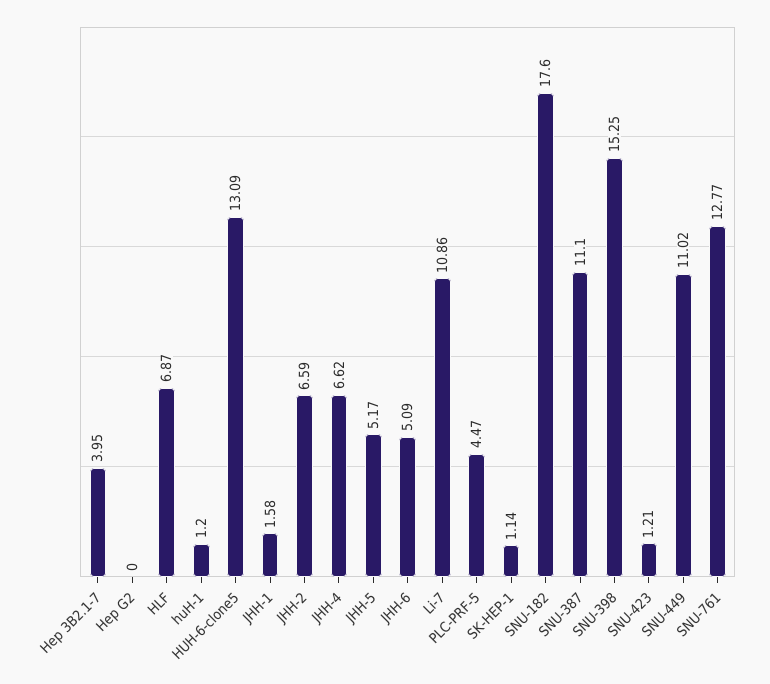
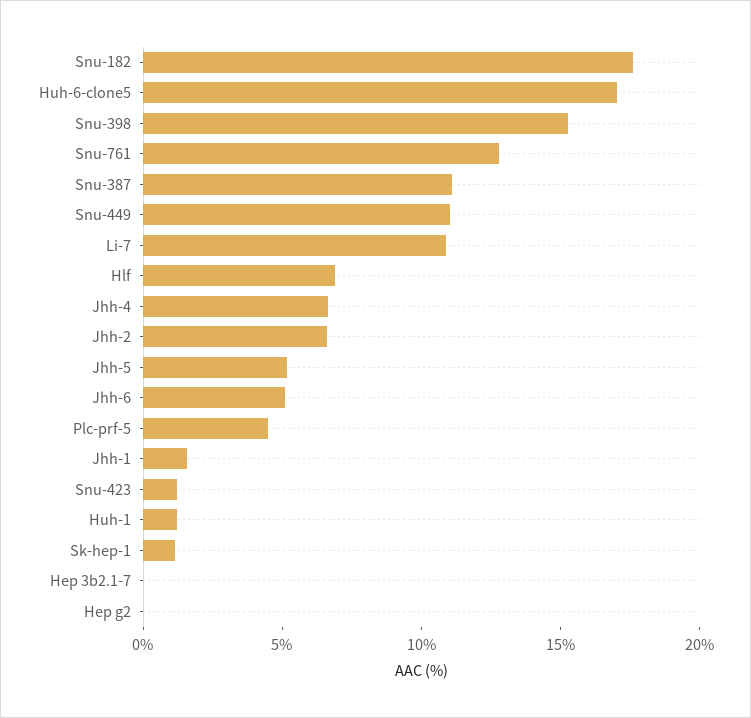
Hep 3B2.1-7: 3.95 -> 0
HUH-6-clone5: 13.09 -> 17

